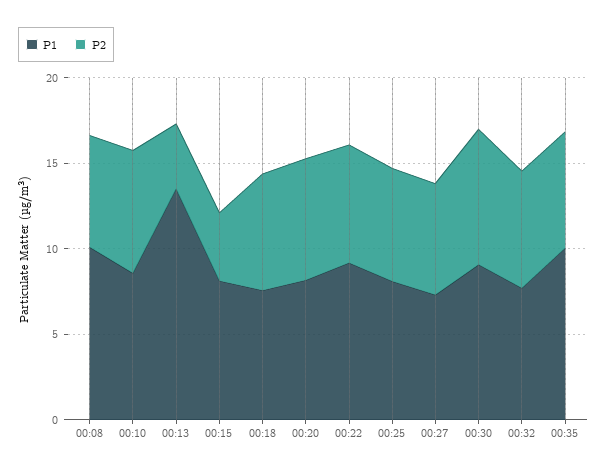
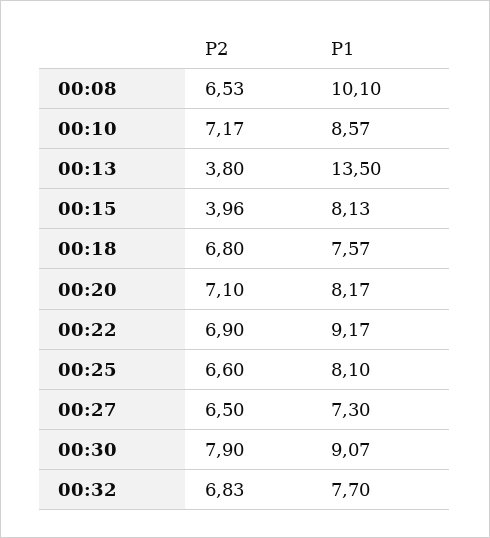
P1, 00:35: 10 -> none
P2, 00:35: 7 -> none

